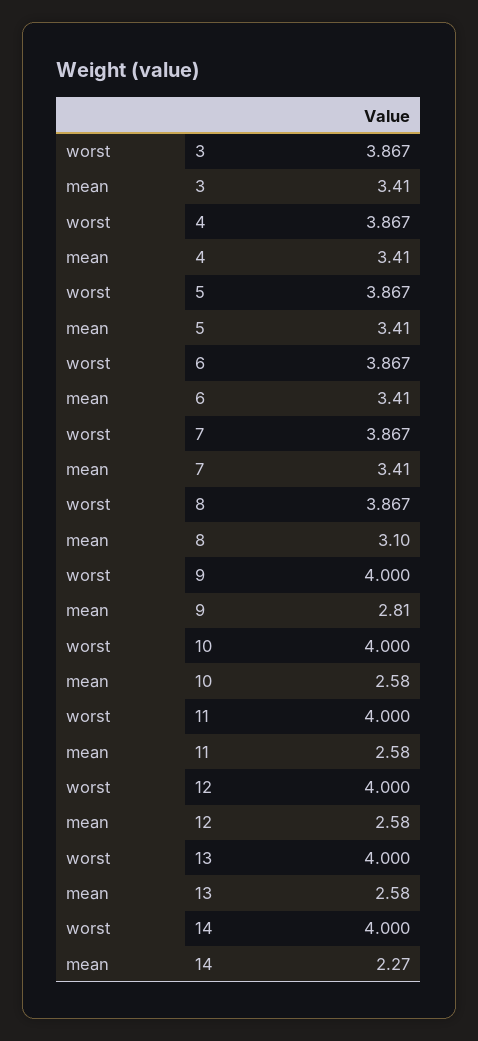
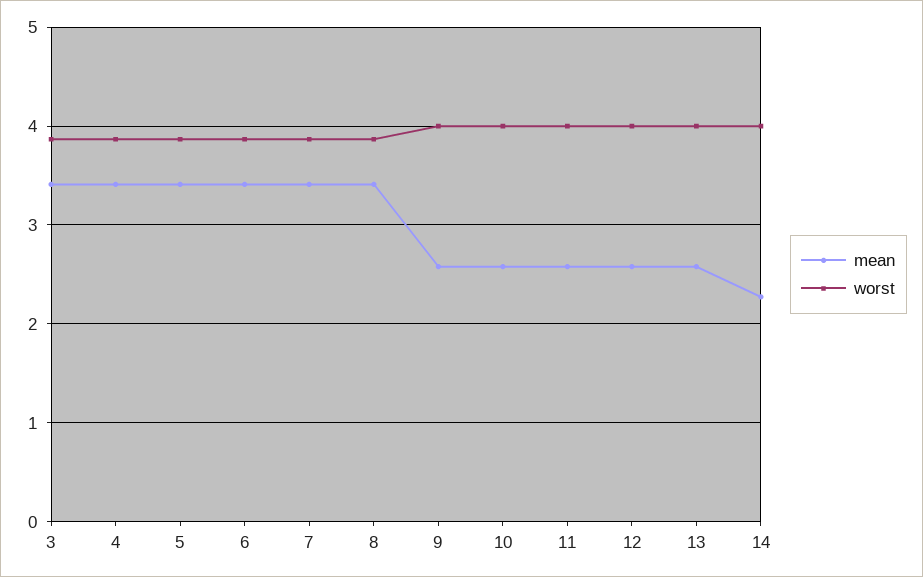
mean, 8: 3.1 -> 3.4
mean, 9: 2.81 -> 2.6

